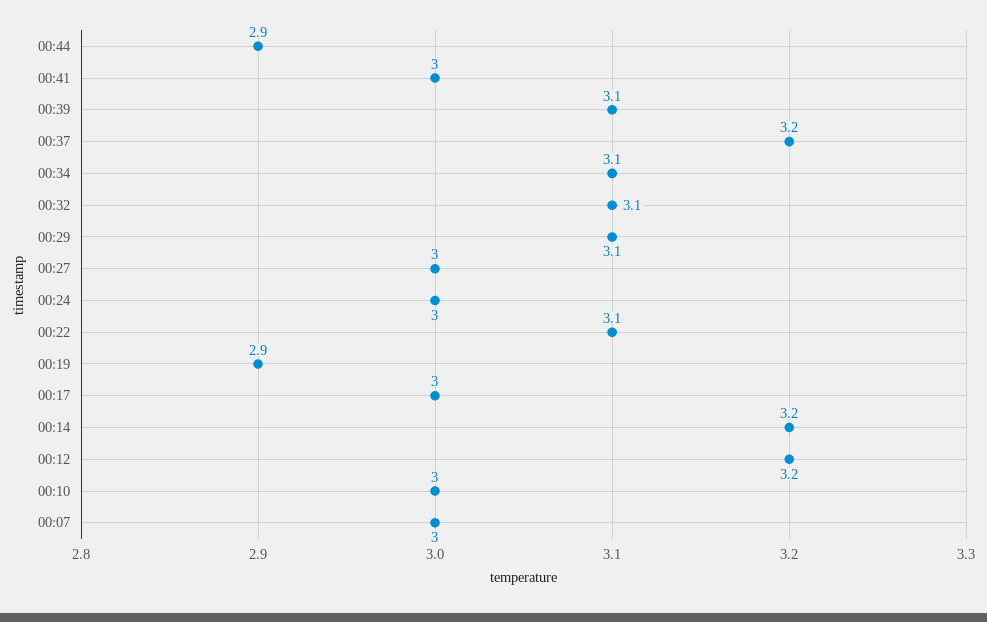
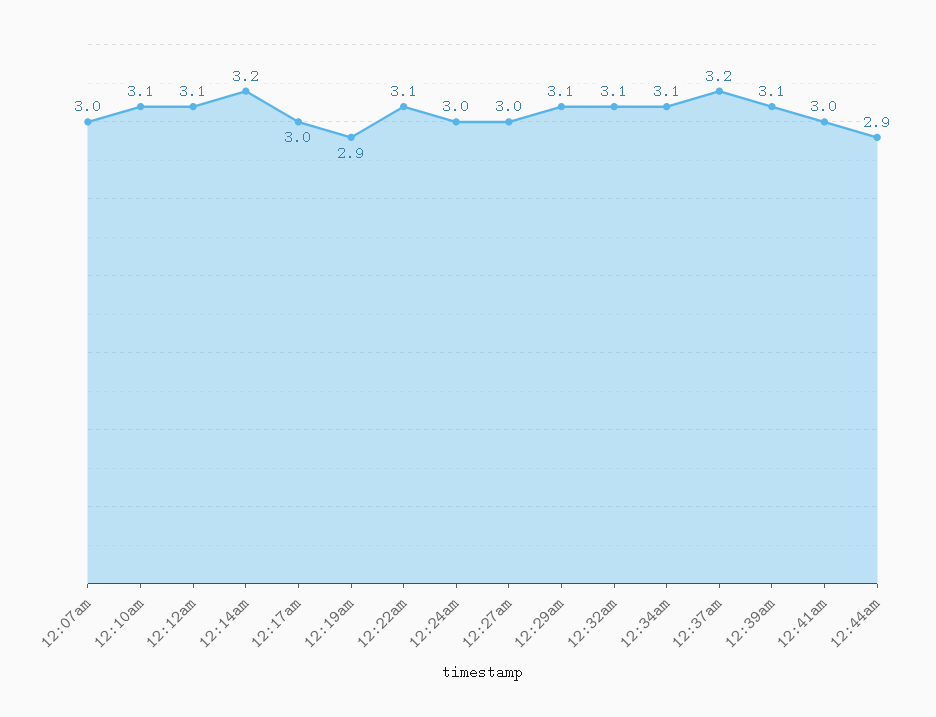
00:12: 3.2 -> 3.1
00:10: 3 -> 3.1

